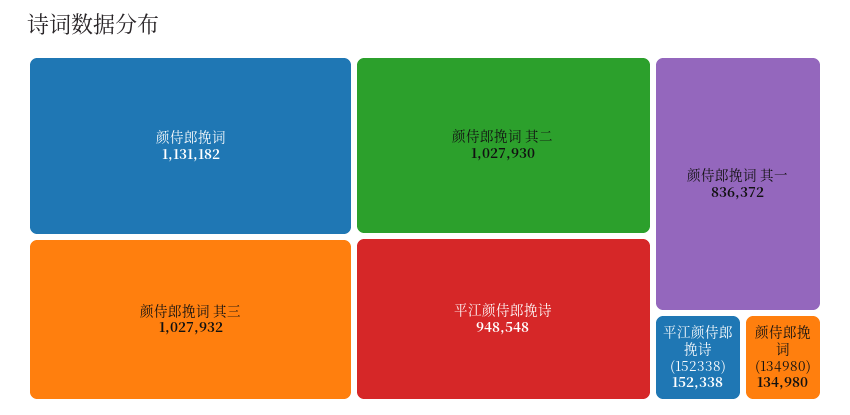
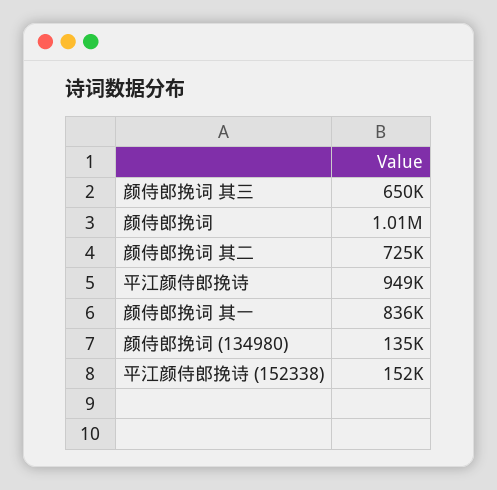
颜侍郎挽词: 1131182 -> 1010000
颜侍郎挽词 其三: 1027932 -> 650000
颜侍郎挽词 其二: 1027930 -> 725000

